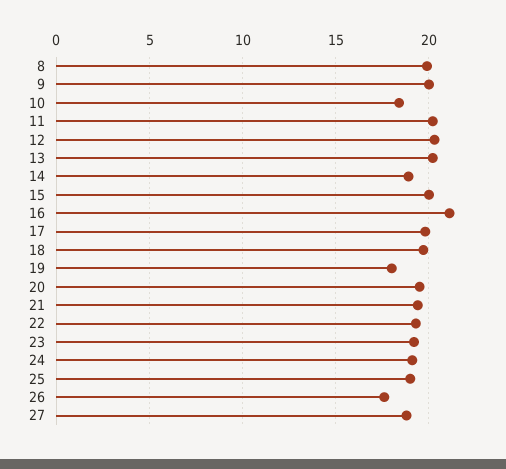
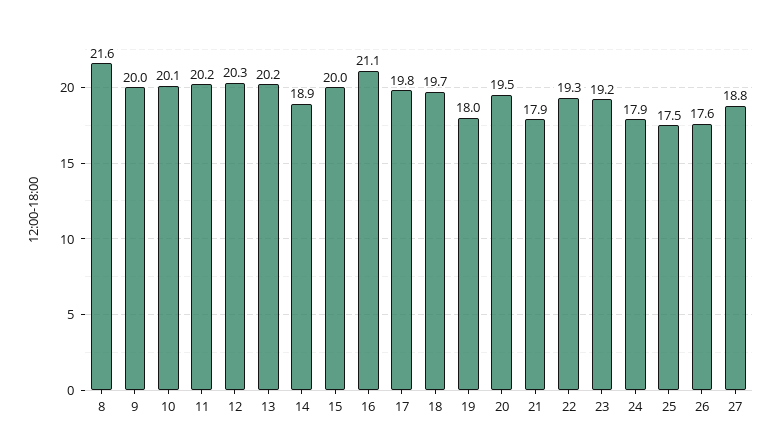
8: 20 -> 21.6
10: 18.5 -> 20.1
21: 19.5 -> 17.9
24: 19 -> 17.9
25: 19 -> 17.5

